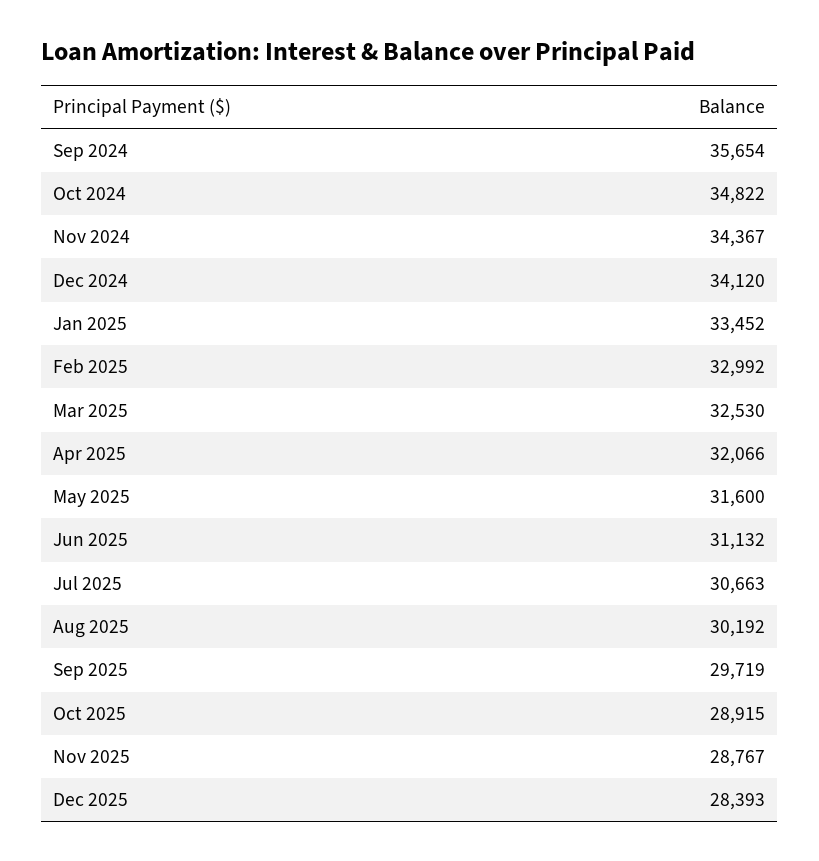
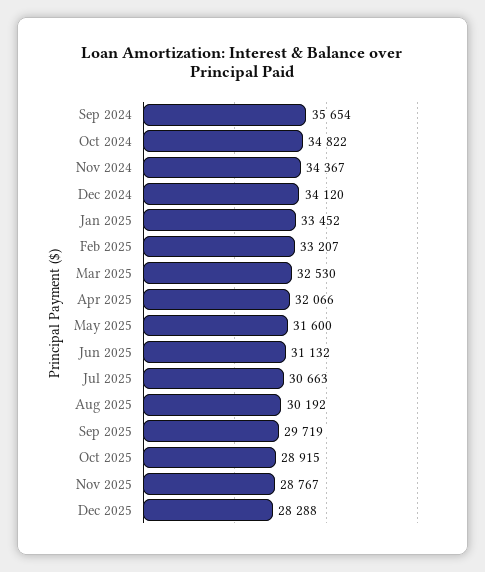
Feb 2025: 32992 -> 33207
Dec 2025: 28393 -> 28288

